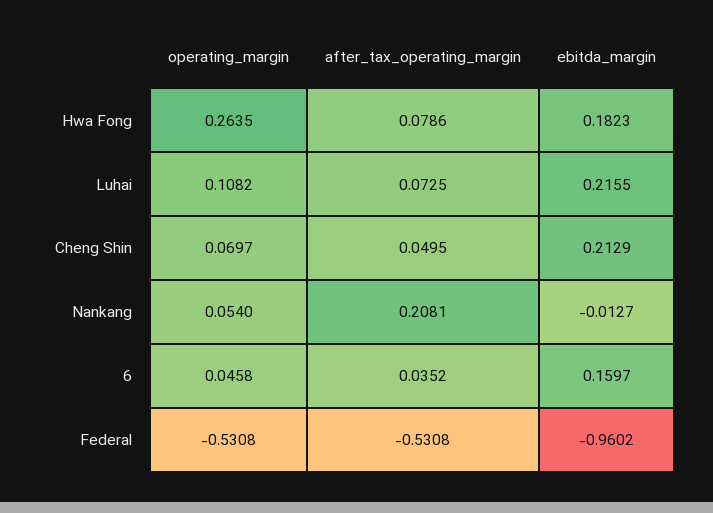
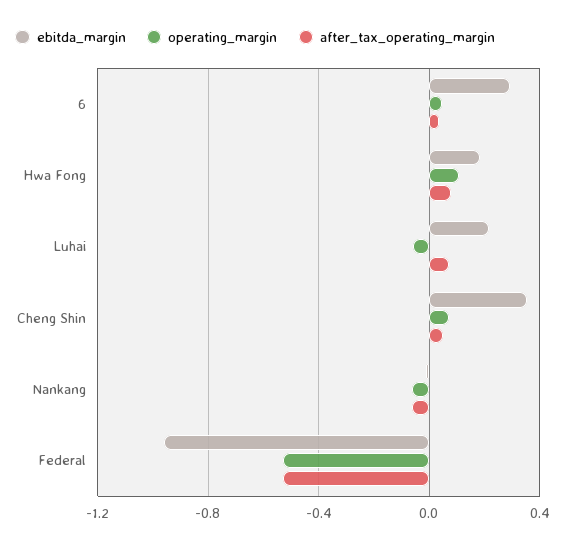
operating_margin, Hwa Fong: 0.2635 -> 0.1
operating_margin, Luhai: 0.1082 -> -0.05
ebitda_margin, Cheng Shin: 0.2129 -> 0.35
operating_margin, Nankang: 0.054 -> -0.05
after_tax_operating_margin, Nankang: 0.2081 -> -0.05
ebitda_margin, 6: 0.1597 -> 0.3

